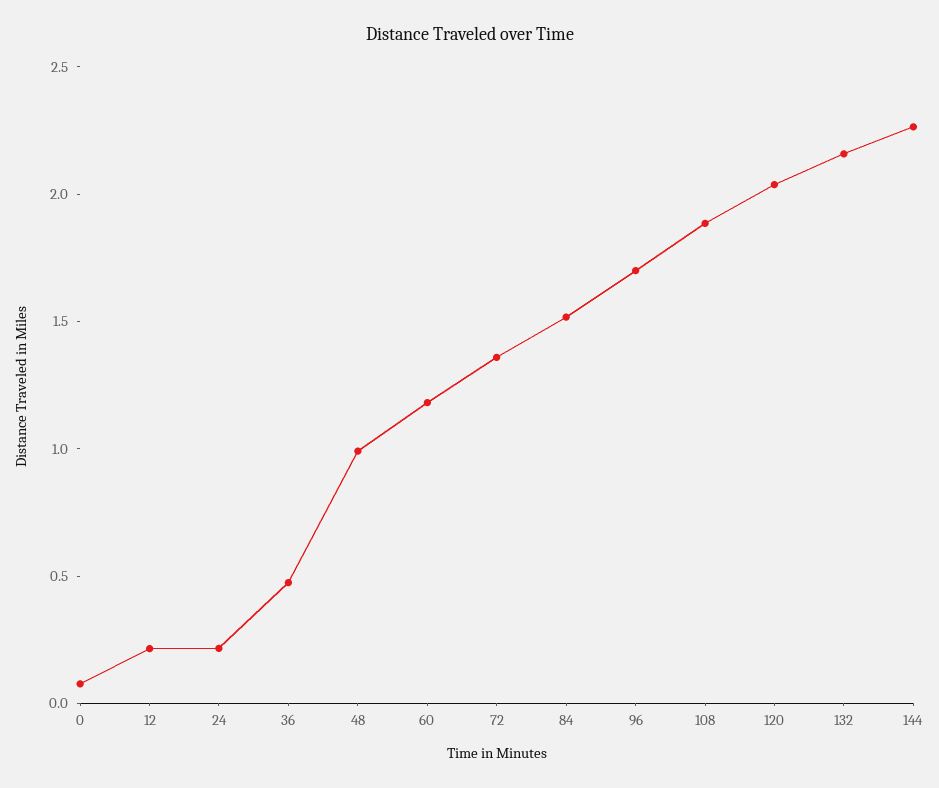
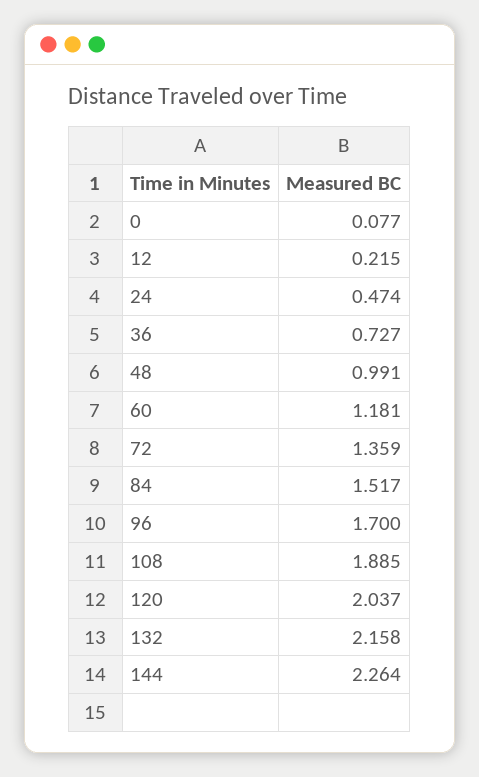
24: 0.2 -> 0.474
36: 0.5 -> 0.727

